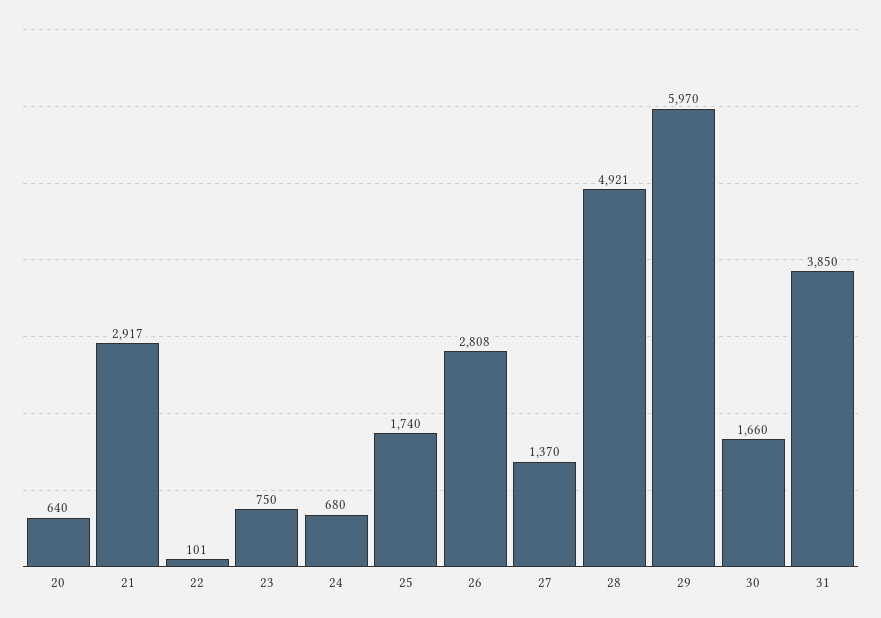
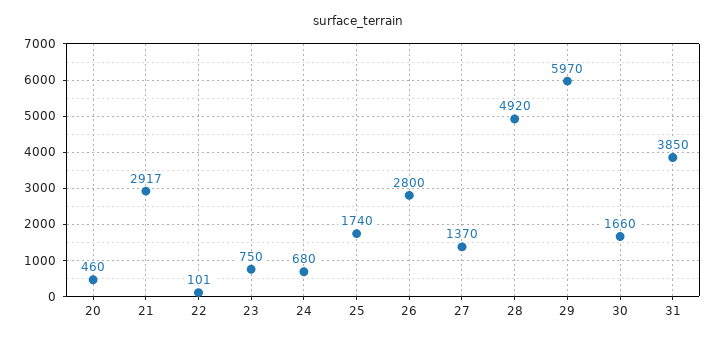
20: 640 -> 460
26: 2808 -> 2800
28: 4921 -> 4920

